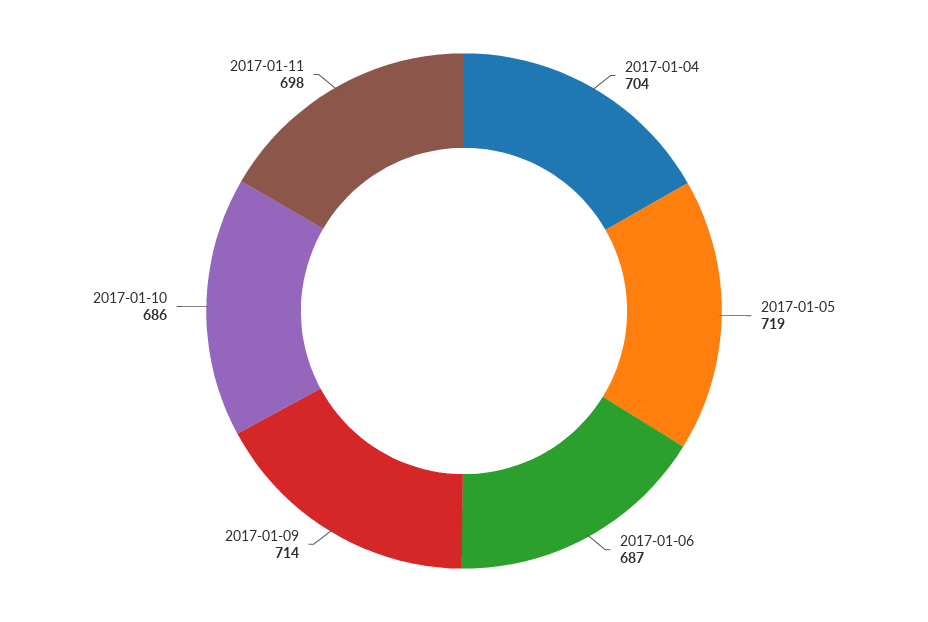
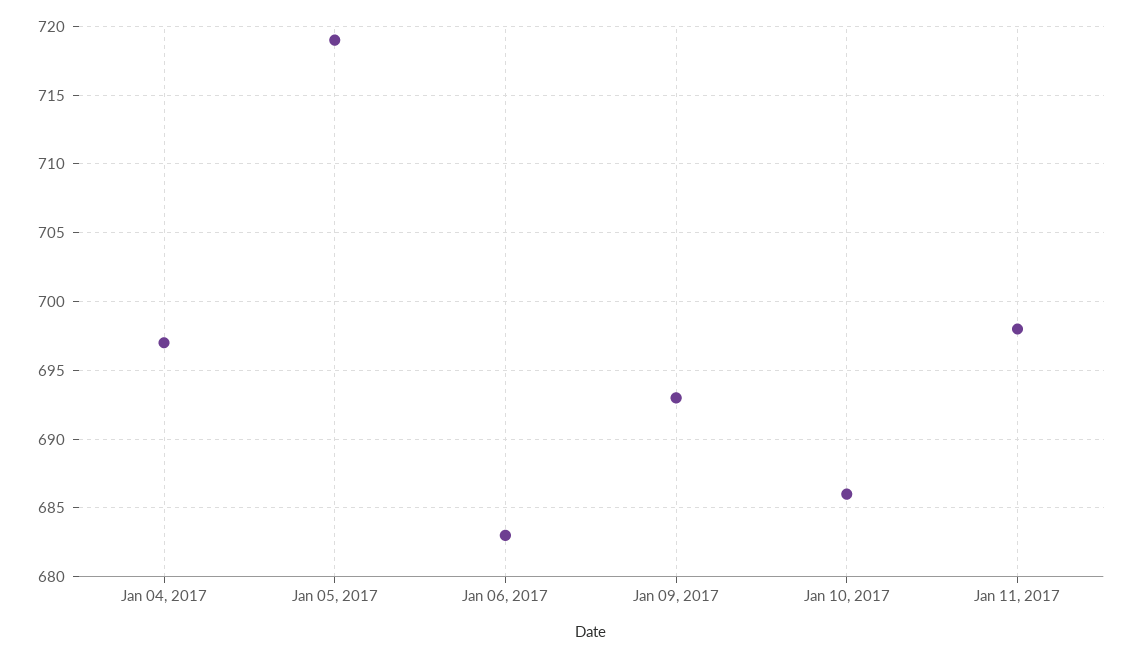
2017-01-04: 704 -> 697
2017-01-06: 687 -> 683
2017-01-09: 714 -> 693

